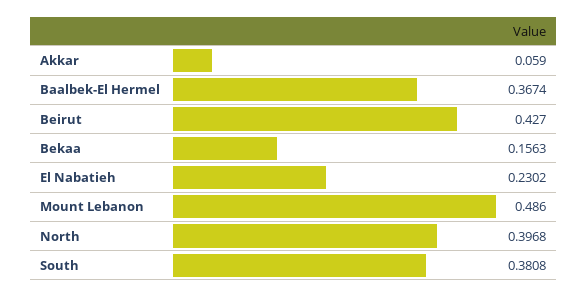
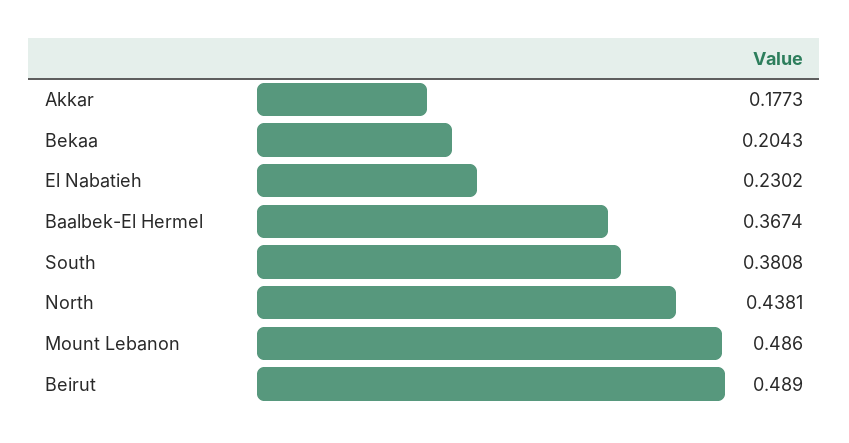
Akkar: 0.059 -> 0.1773
Beirut: 0.427 -> 0.489
Bekaa: 0.1563 -> 0.2043
North: 0.3968 -> 0.4381

